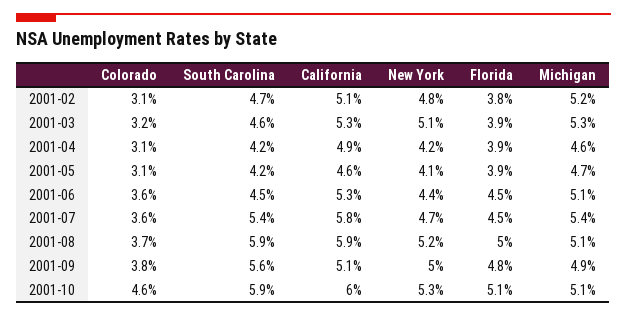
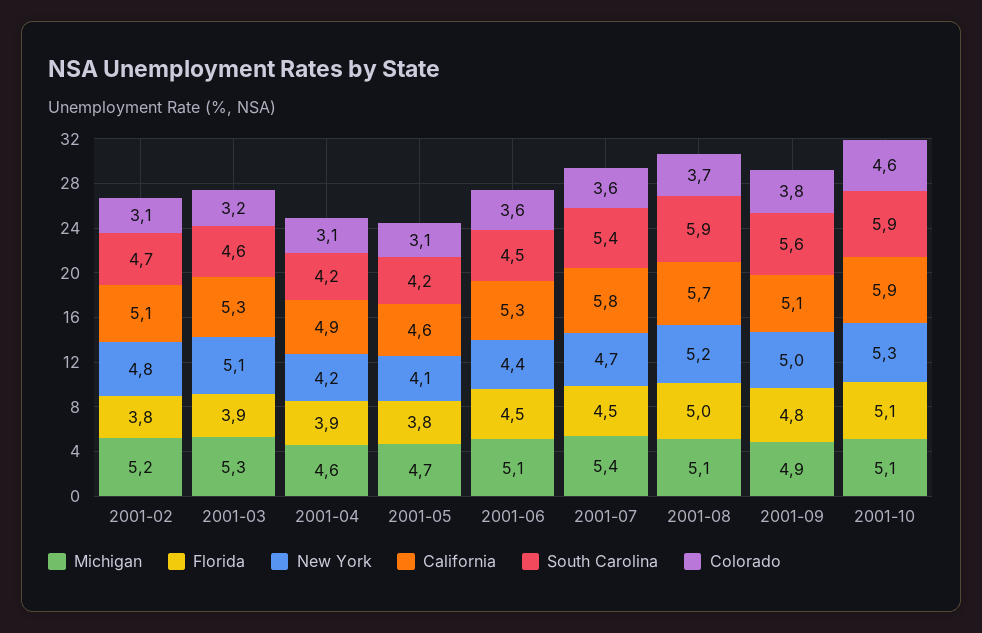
Florida, 2001-05: 3.9 -> 3.8
California, 2001-08: 5.9 -> 5.7
California, 2001-10: 6 -> 5.9

